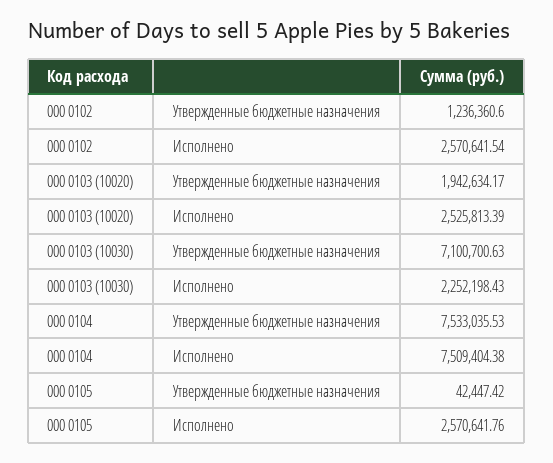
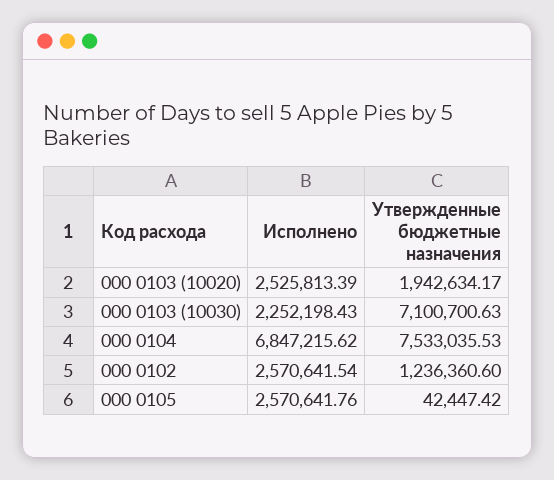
000 0104, Исполнено: 7509404.38 -> 6847215.62

